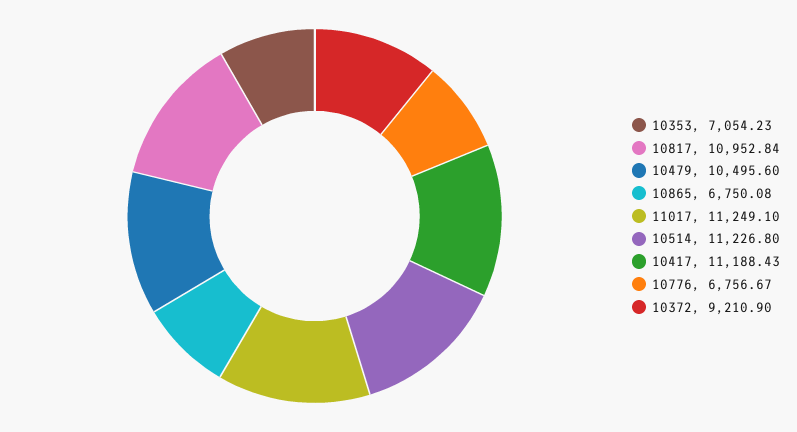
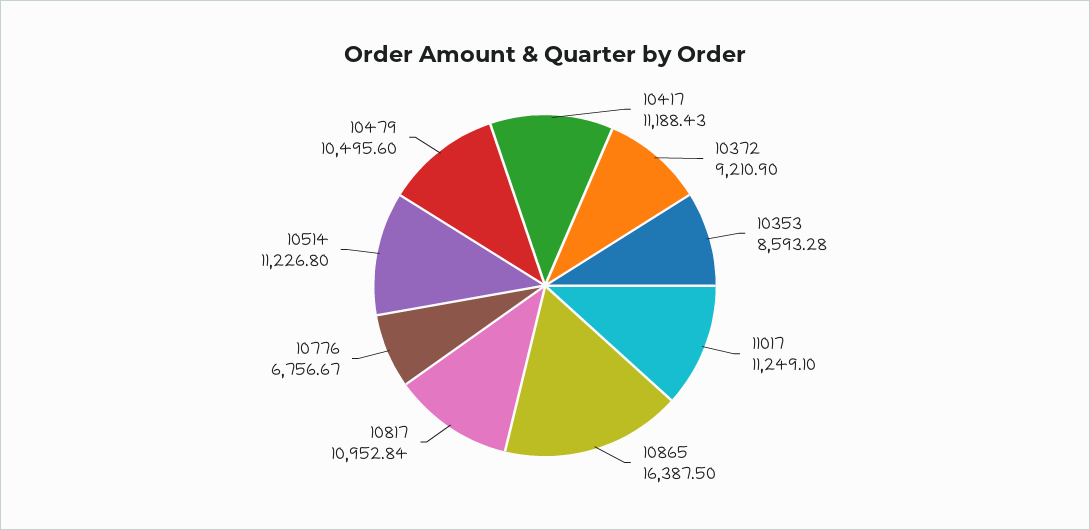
10353: 7054.23 -> 8593.28
10865: 6750.08 -> 16387.5

